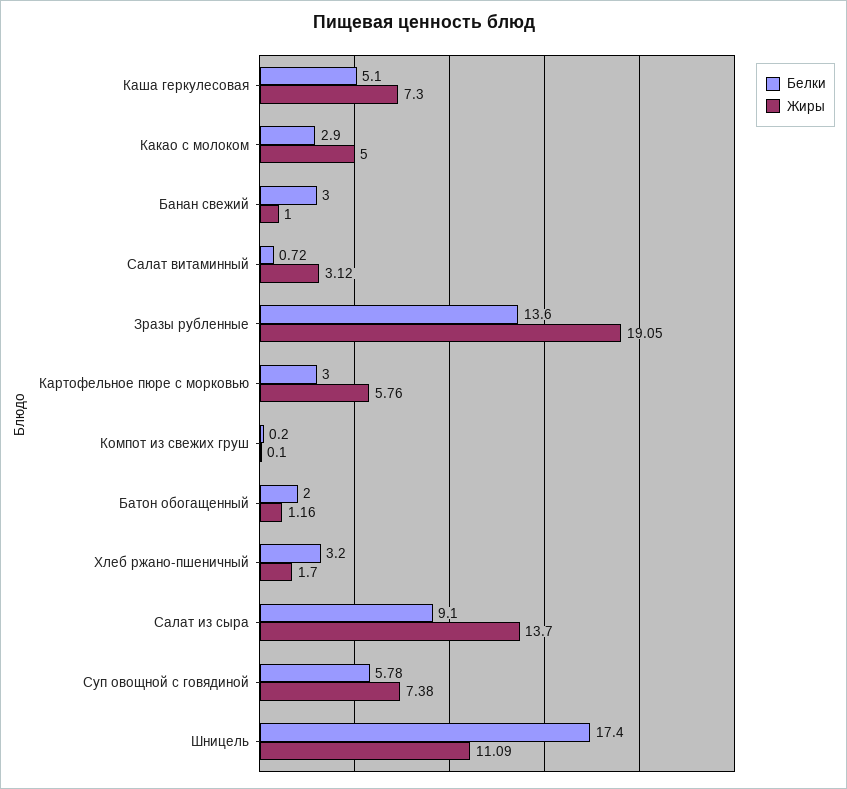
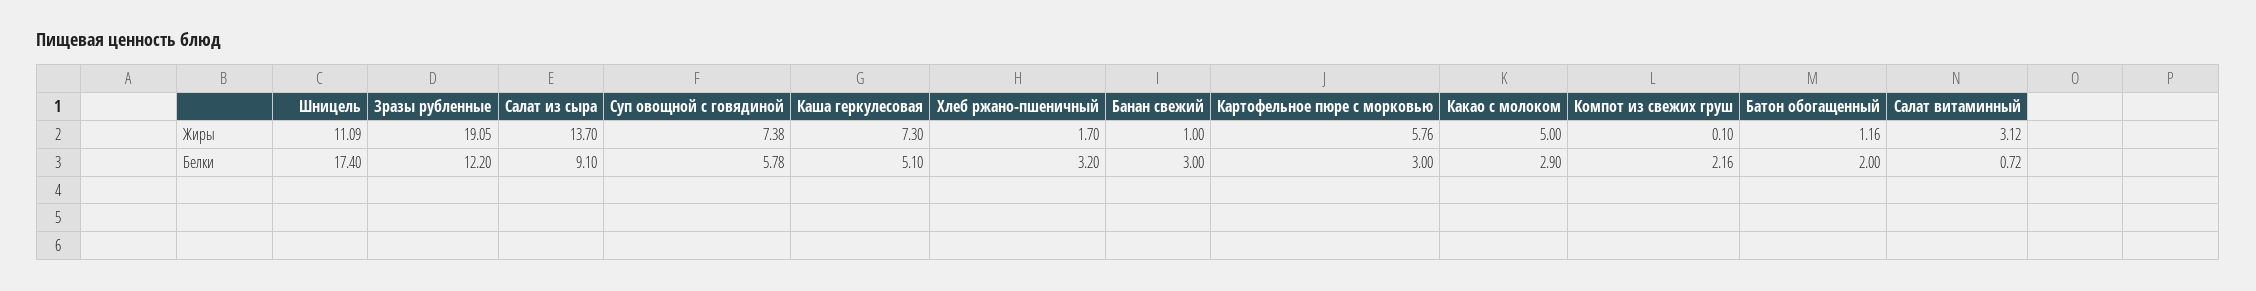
Белки, Зразы рубленные: 13.6 -> 12.2
Белки, Компот из свежих груш: 0.2 -> 2.16

